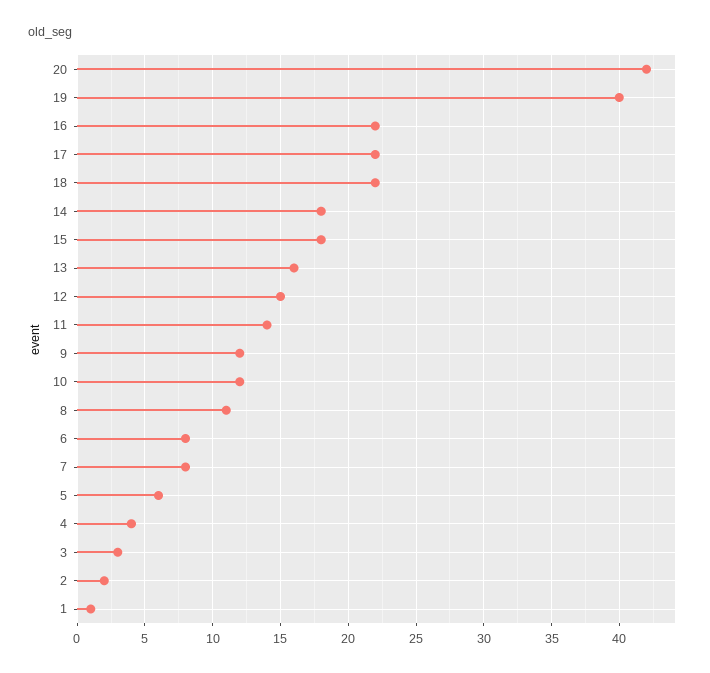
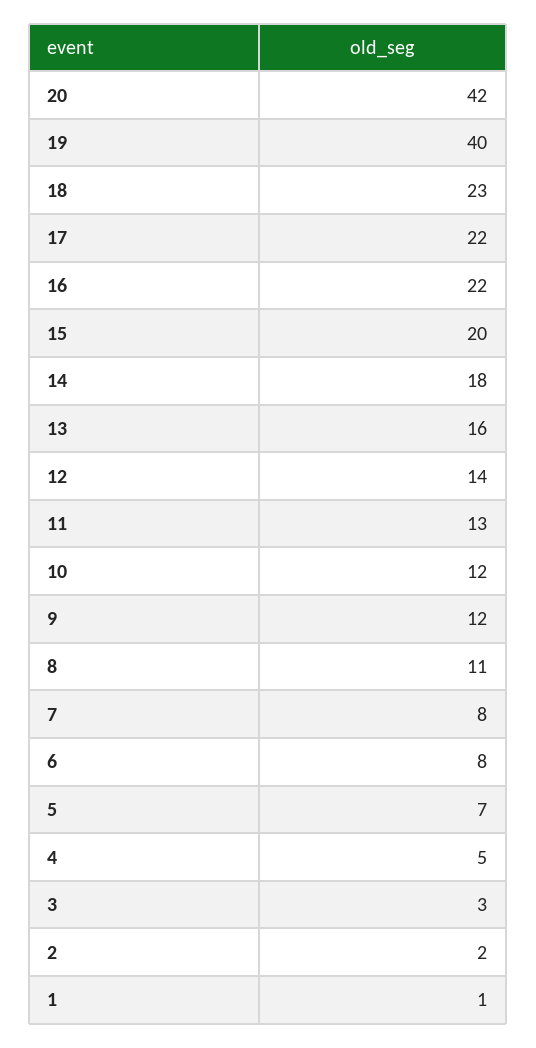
18: 22 -> 23
15: 18 -> 20
12: 15 -> 14
11: 14 -> 13
5: 6 -> 7
4: 4 -> 5

